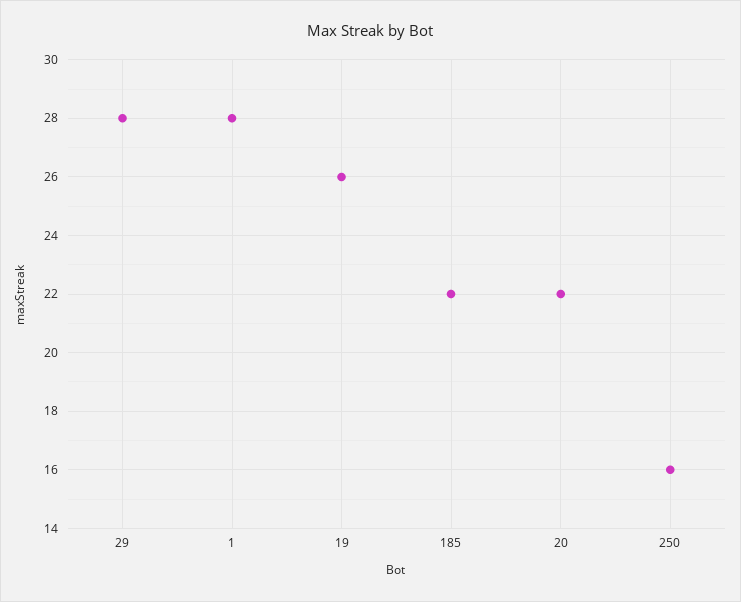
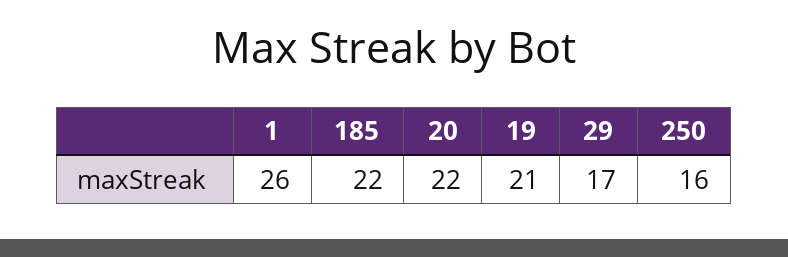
29: 28 -> 17
1: 28 -> 26
19: 26 -> 21

